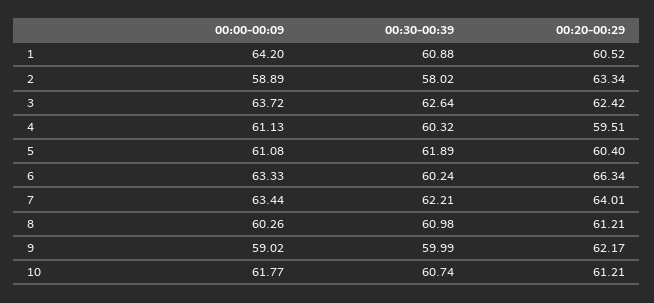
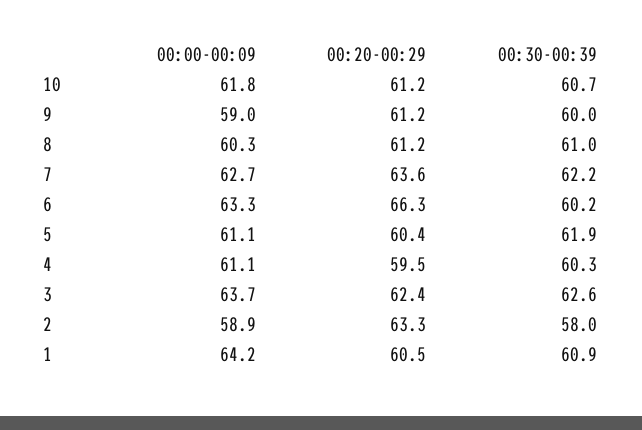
00:00-00:09, 7: 63.44 -> 62.7
00:20-00:29, 7: 64.01 -> 63.6
00:20-00:29, 9: 62.17 -> 61.2

